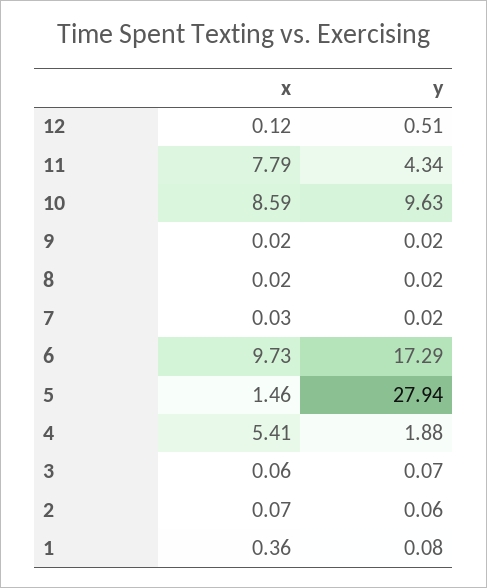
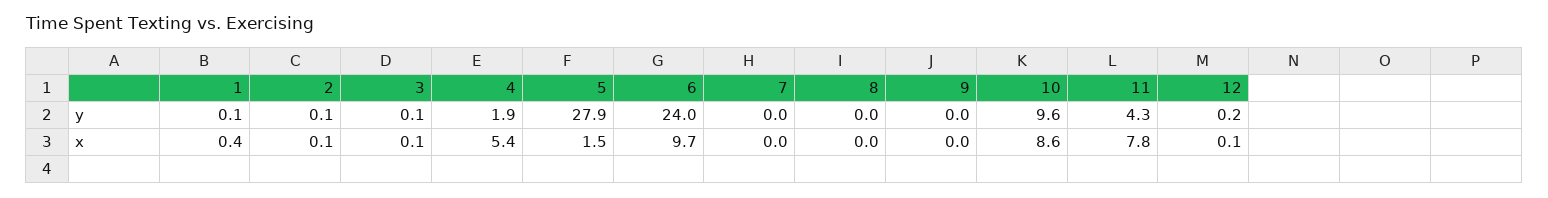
y, 12: 0.51 -> 0.2
y, 6: 17.29 -> 24

